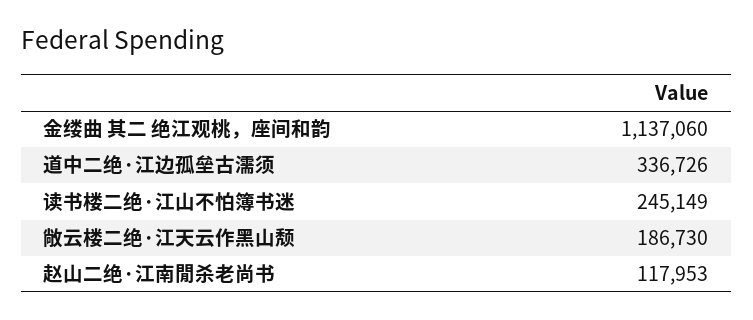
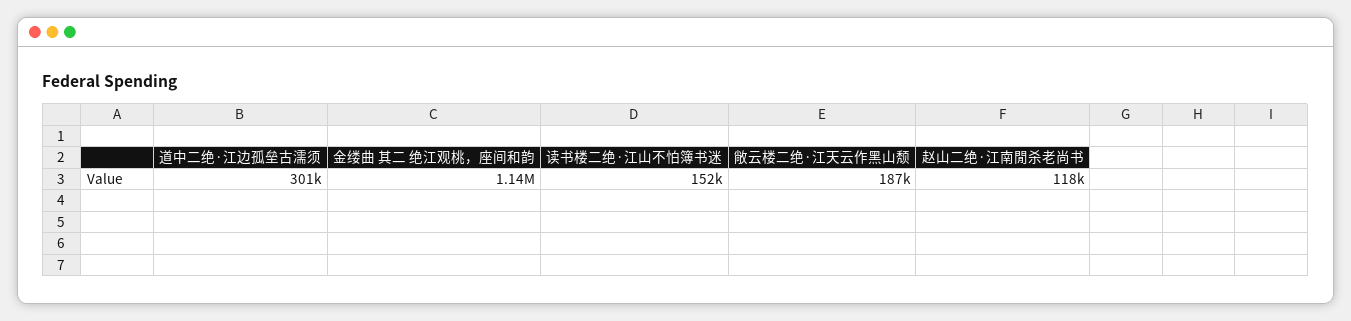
道中二绝·江边孤垒古濡须: 336726 -> 301000
读书楼二绝·江山不怕簿书迷: 245149 -> 152000

